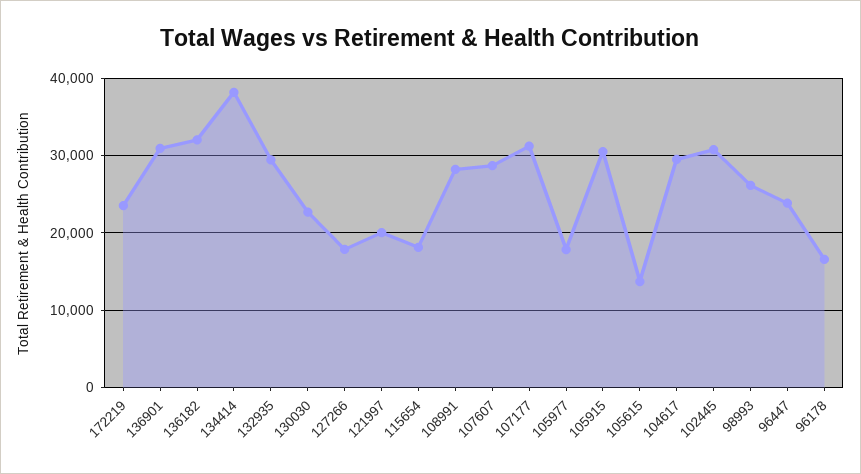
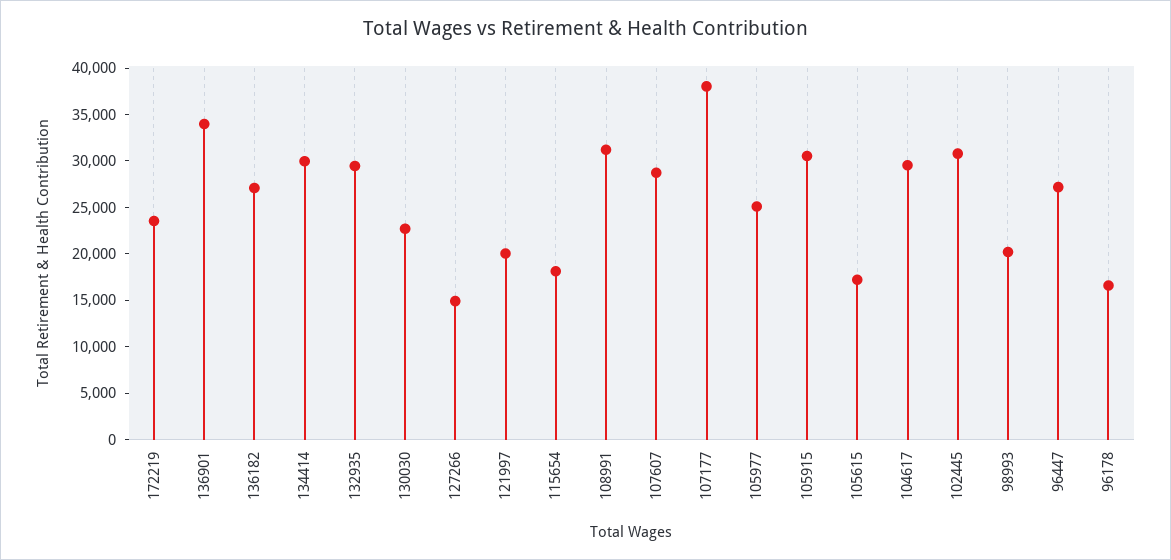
136901: 31000 -> 34000
136182: 32000 -> 27000
134414: 38000 -> 30000
127266: 18000 -> 15000
108991: 28000 -> 31000
107177: 31000 -> 38000
105977: 18000 -> 25000
105615: 14000 -> 17000
98993: 26000 -> 20000
96447: 24000 -> 27000

